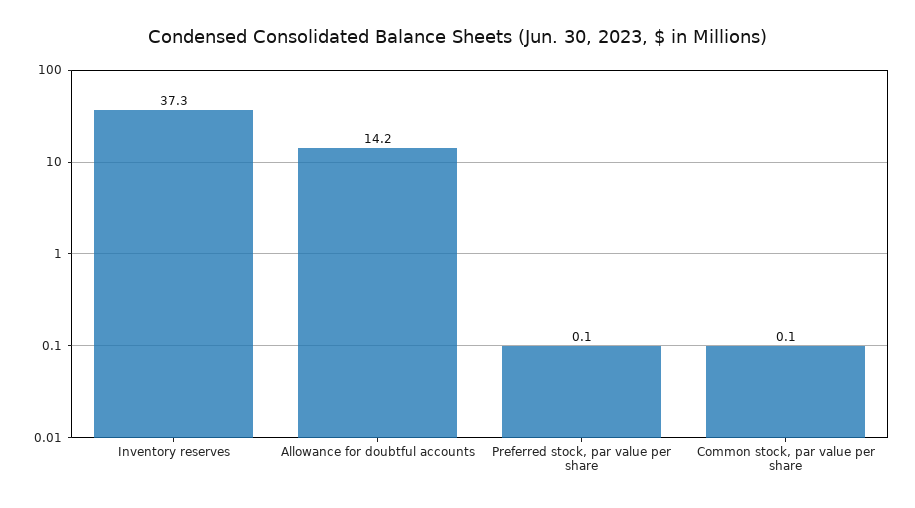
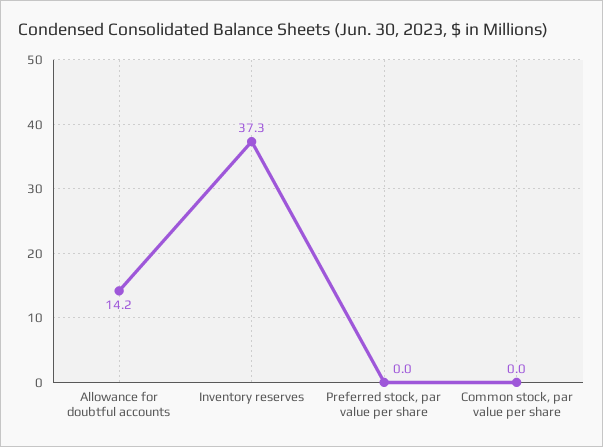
Preferred stock, par value per share: 0.1 -> 0
Common stock, par value per share: 0.1 -> 0

